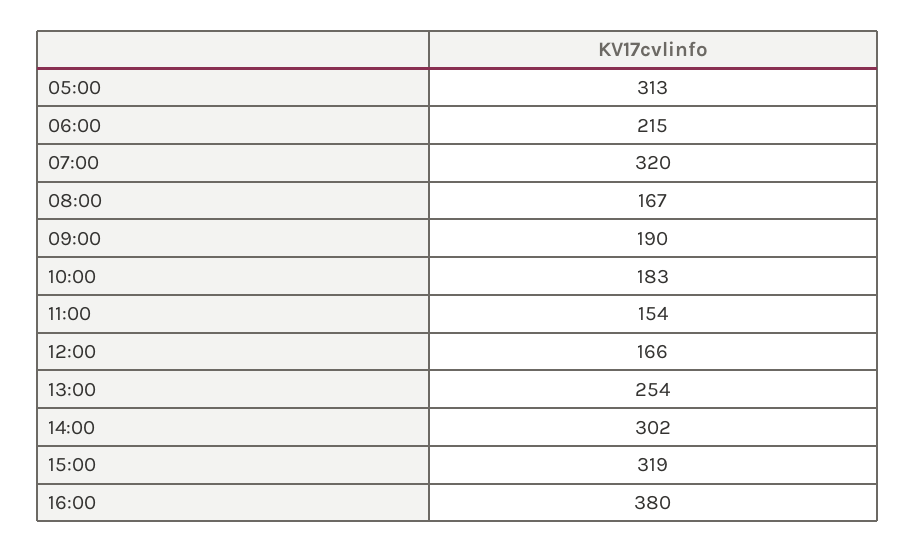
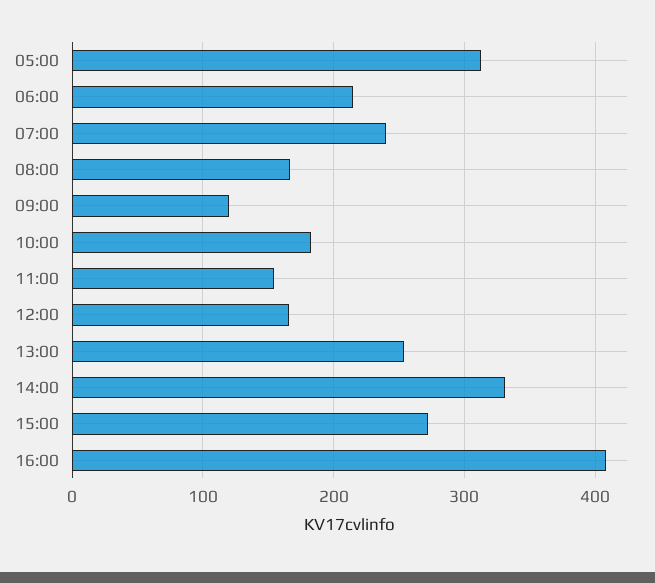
07:00: 320 -> 240
09:00: 190 -> 120
14:00: 302 -> 330
15:00: 319 -> 270
16:00: 380 -> 410

